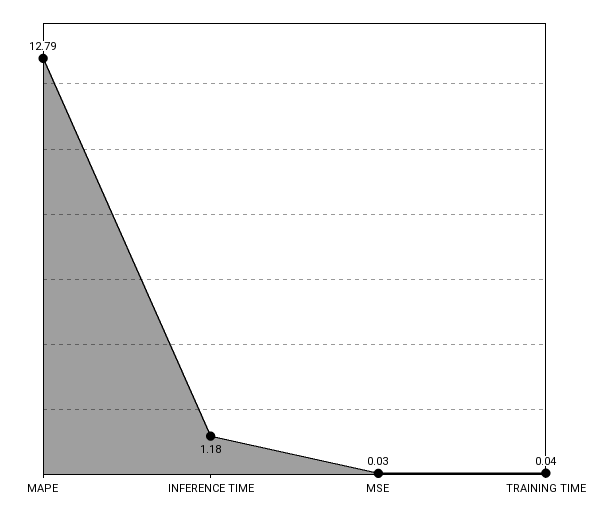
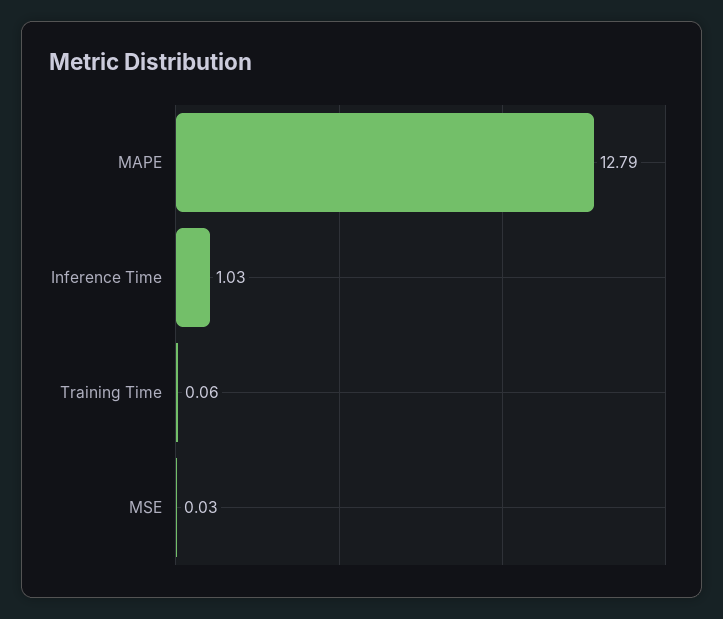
INFERENCE TIME: 1.18 -> 1.03
TRAINING TIME: 0.04 -> 0.06

